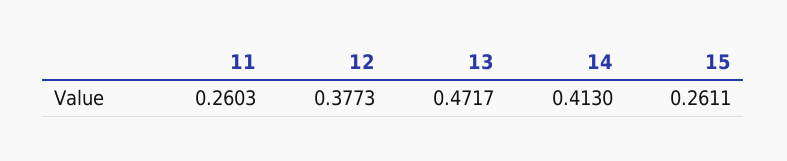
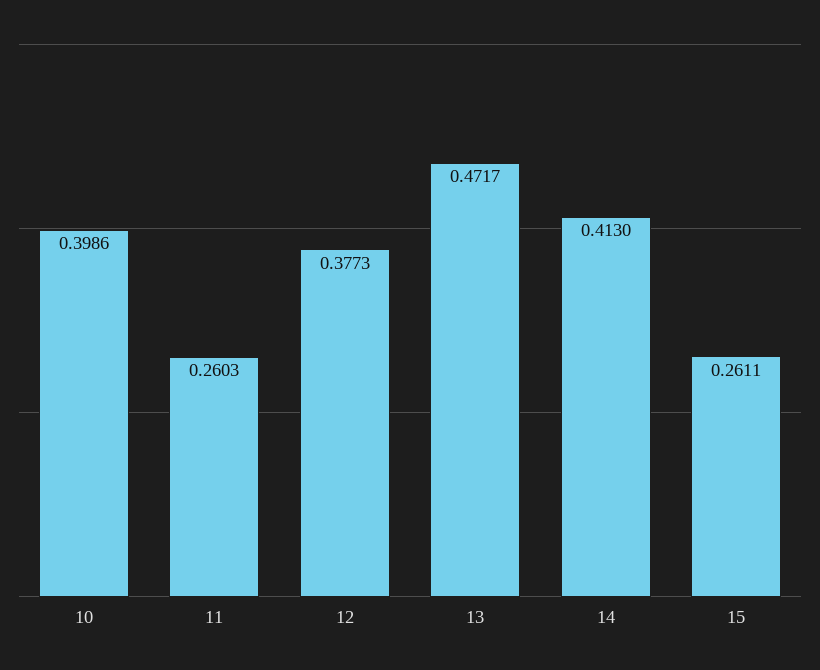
10: none -> 0.3986

